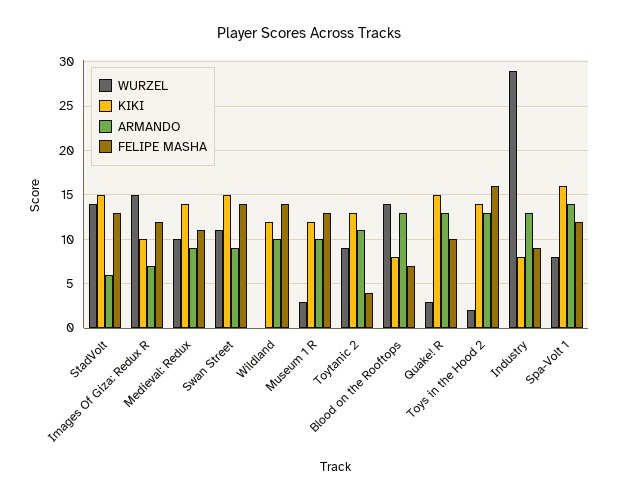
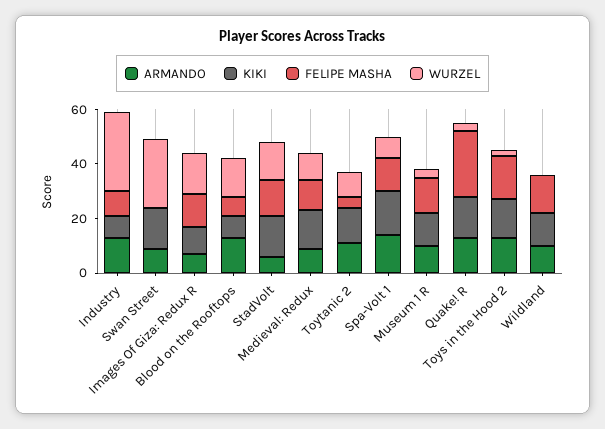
WURZEL, Swan Street: 11 -> 25
FELIPE MASHA, Swan Street: 14 -> 0
FELIPE MASHA, Quake! R: 10 -> 25

